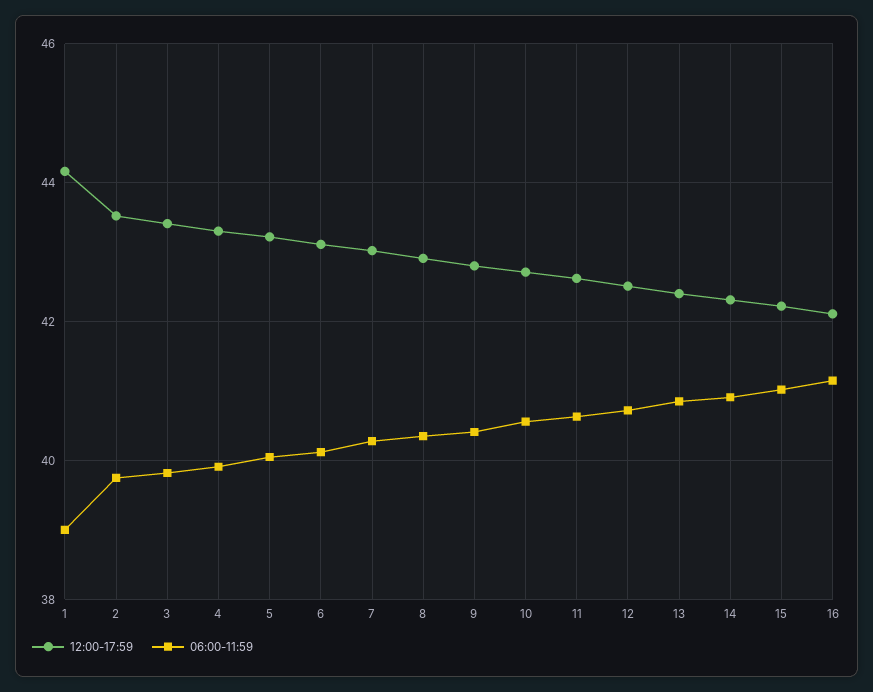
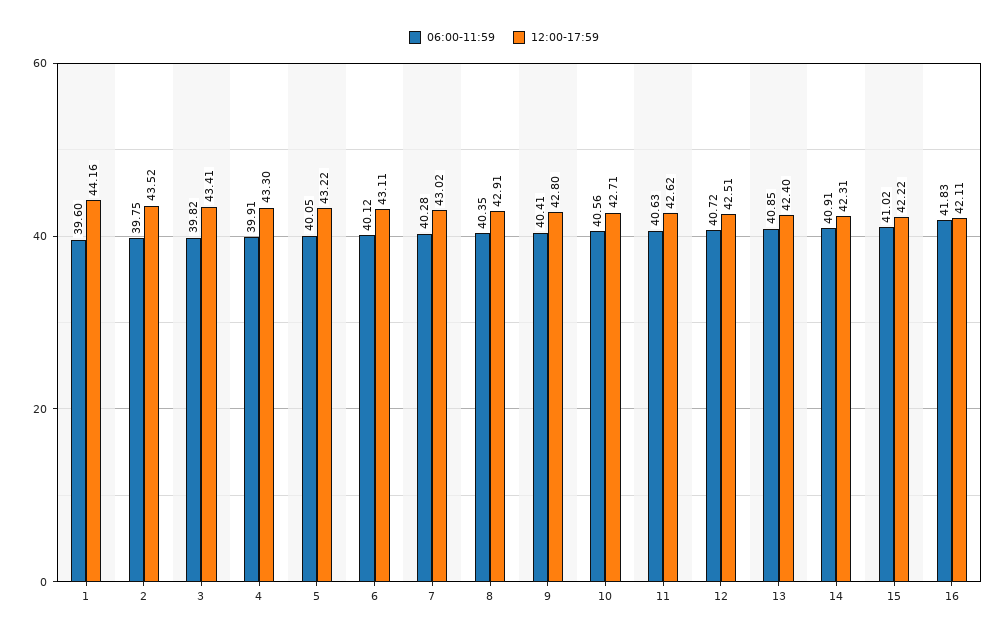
06:00-11:59, 1: 39 -> 39.6
06:00-11:59, 16: 41.2 -> 41.83

